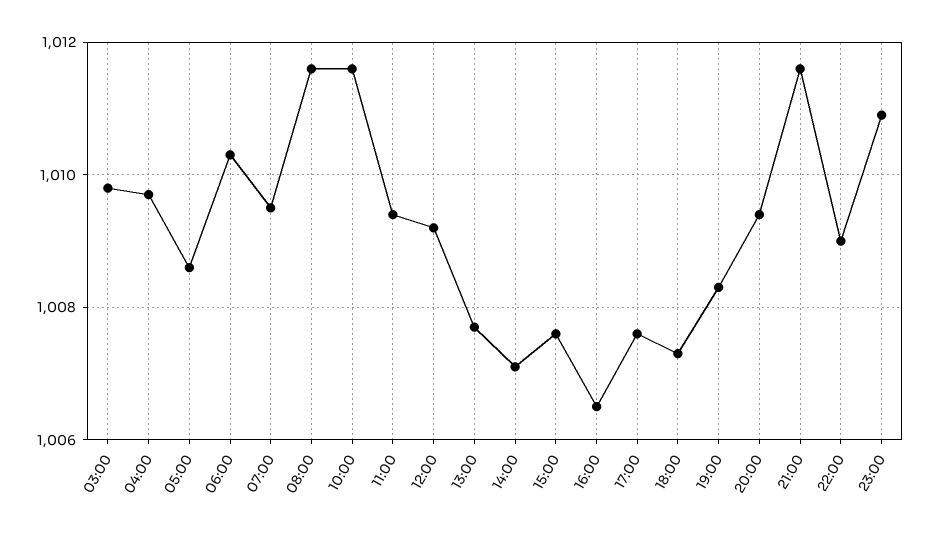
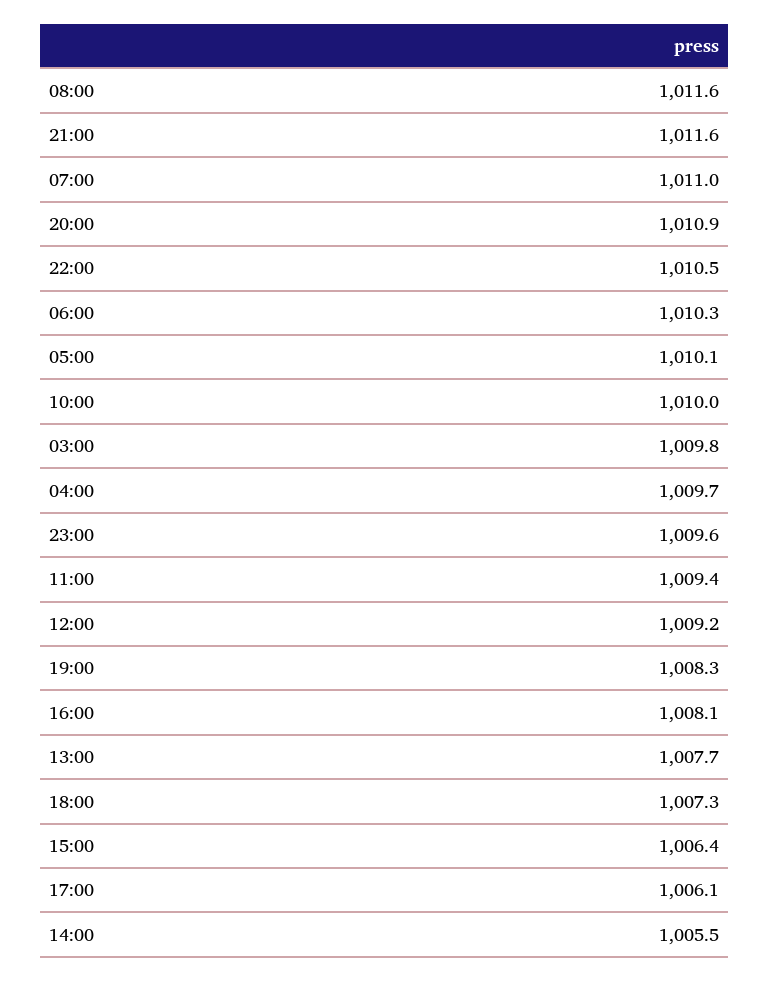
05:00: 1008.5 -> 1010.1
07:00: 1009.5 -> 1011
10:00: 1011.5 -> 1010
14:00: 1007 -> 1005.5
15:00: 1007.5 -> 1006.4
16:00: 1006.5 -> 1008.1
17:00: 1007.5 -> 1006.1
20:00: 1009.5 -> 1010.9
22:00: 1009 -> 1010.5
23:00: 1011 -> 1009.6

